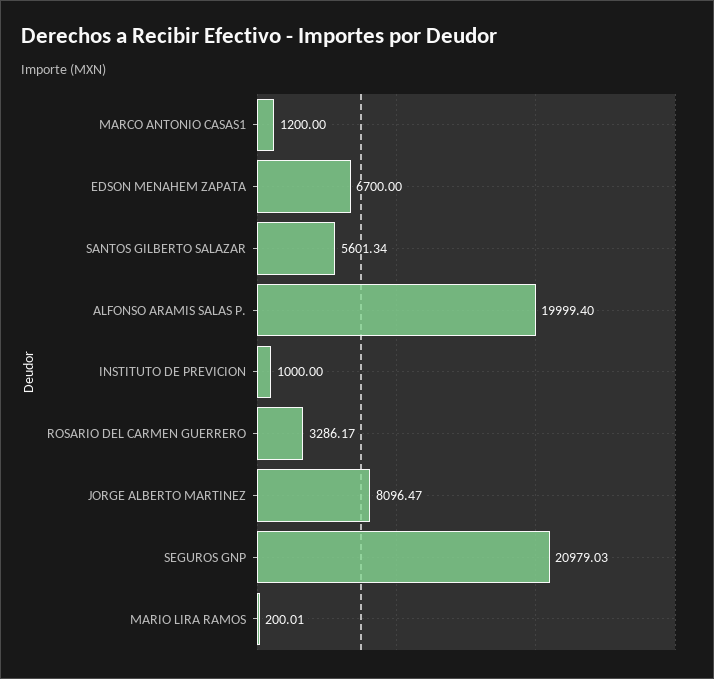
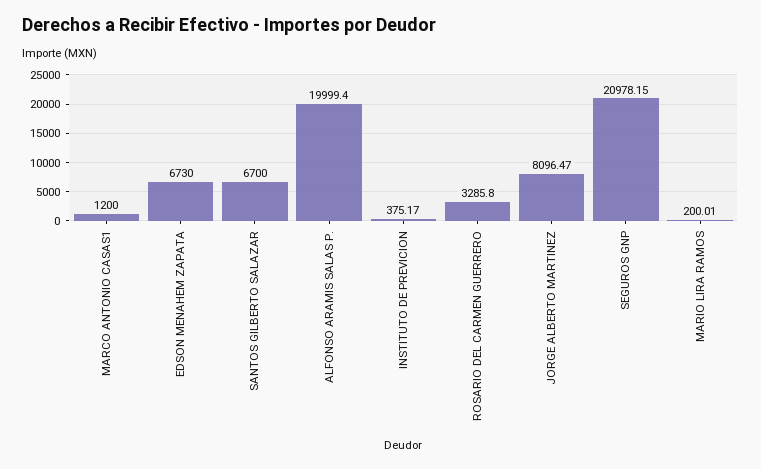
EDSON MENAHEM ZAPATA: 6700 -> 6730
SANTOS GILBERTO SALAZAR: 5601.34 -> 6700
INSTITUTO DE PREVICION: 1000 -> 375.17
ROSARIO DEL CARMEN GUERRERO: 3286.17 -> 3285.8
SEGUROS GNP: 20979.03 -> 20978.15

